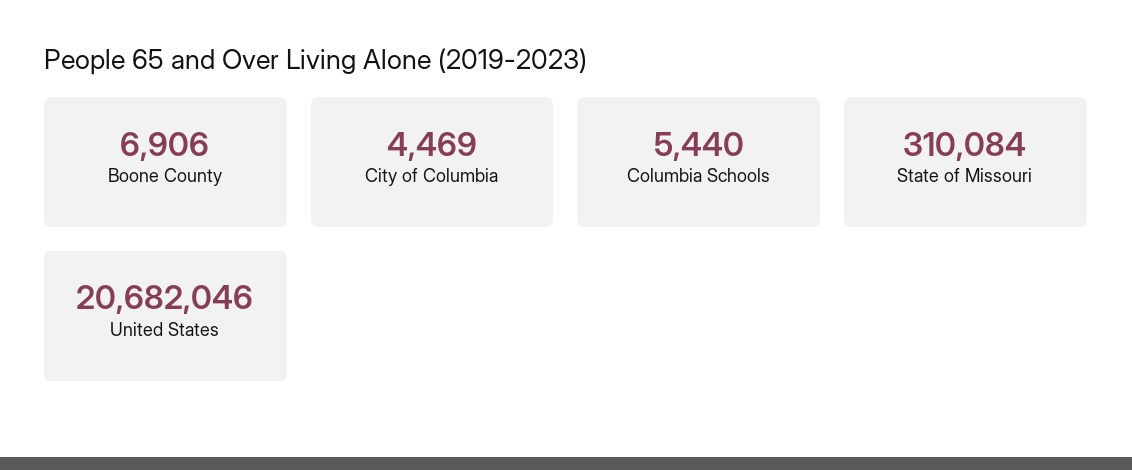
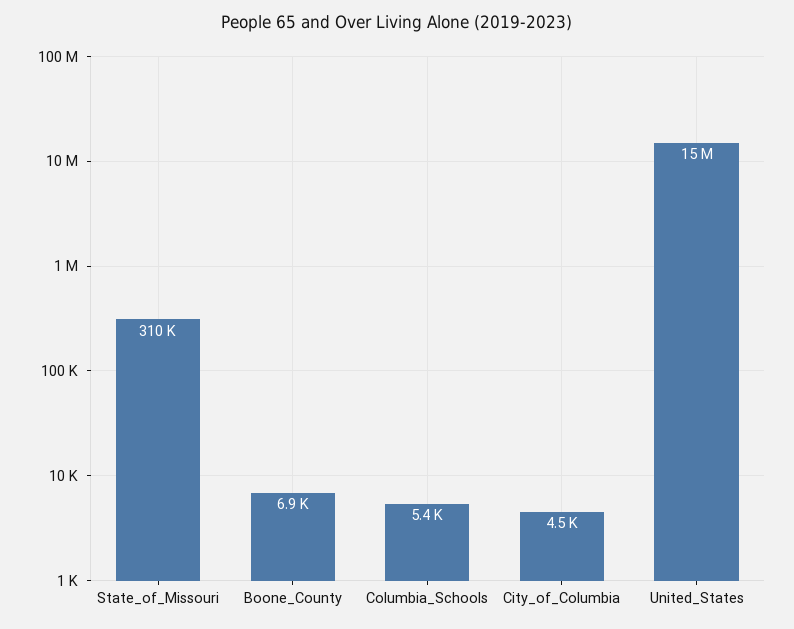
United States: 20682046 -> 15000000

